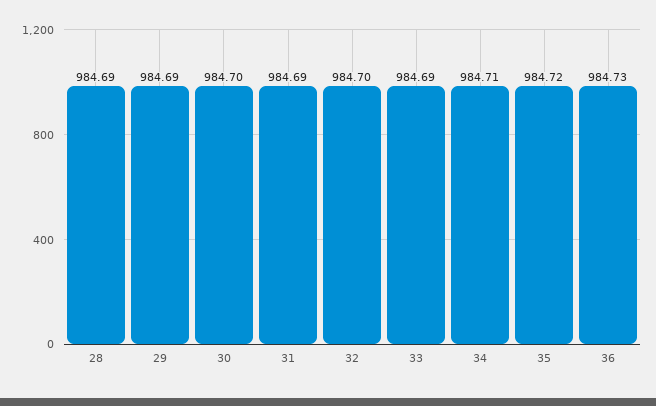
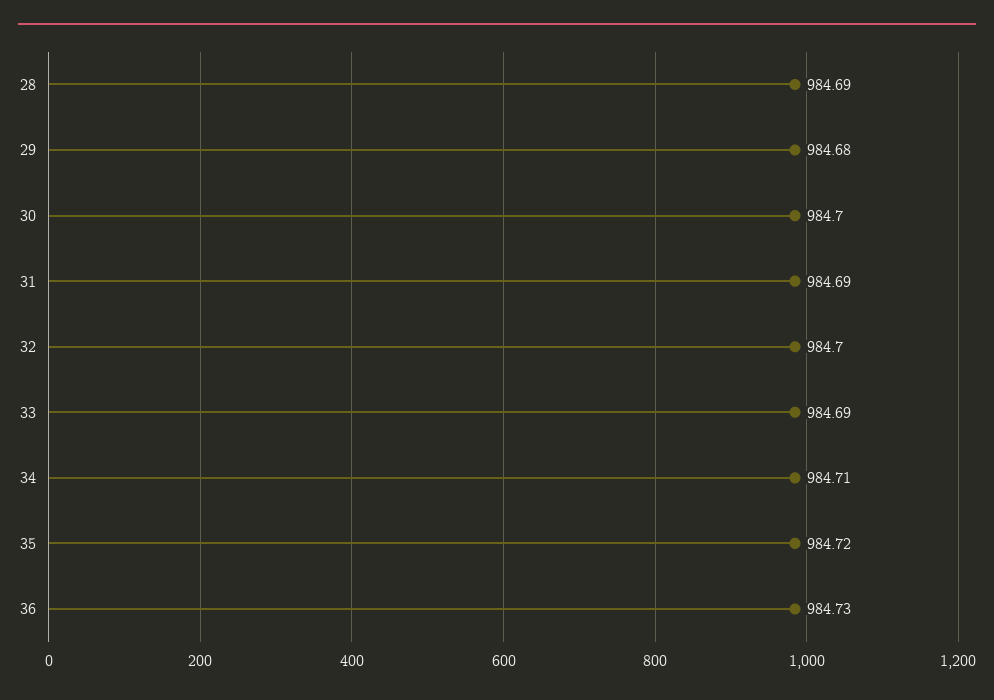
29: 984.69 -> 984.68

